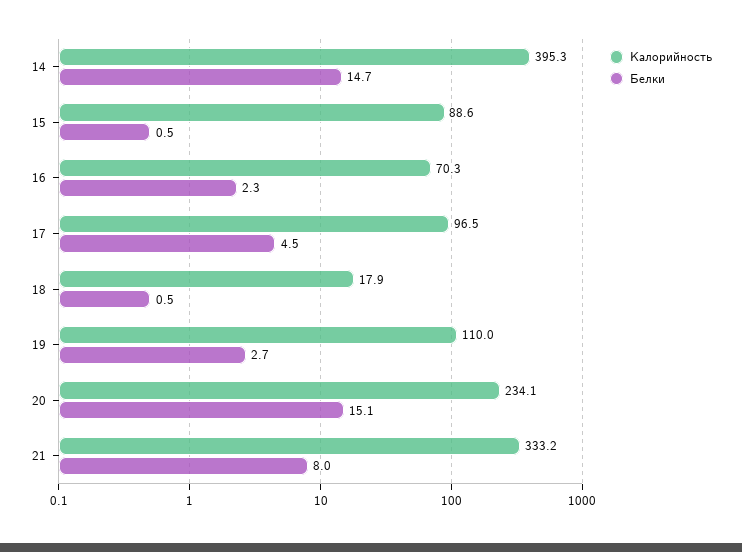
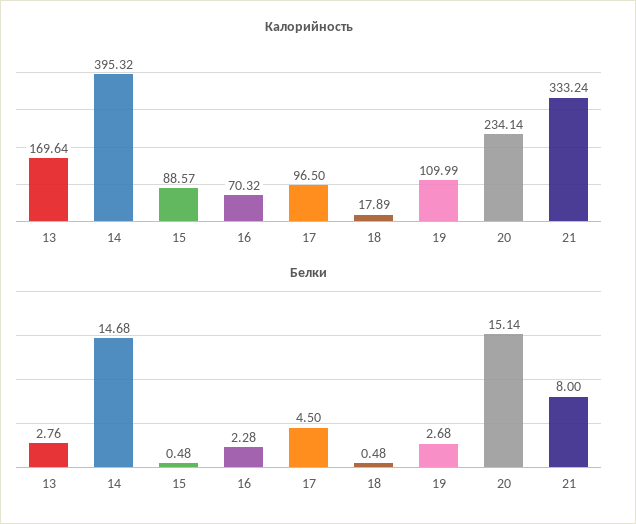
Калорийность, 13: none -> 169.64
Белки, 13: none -> 2.76

